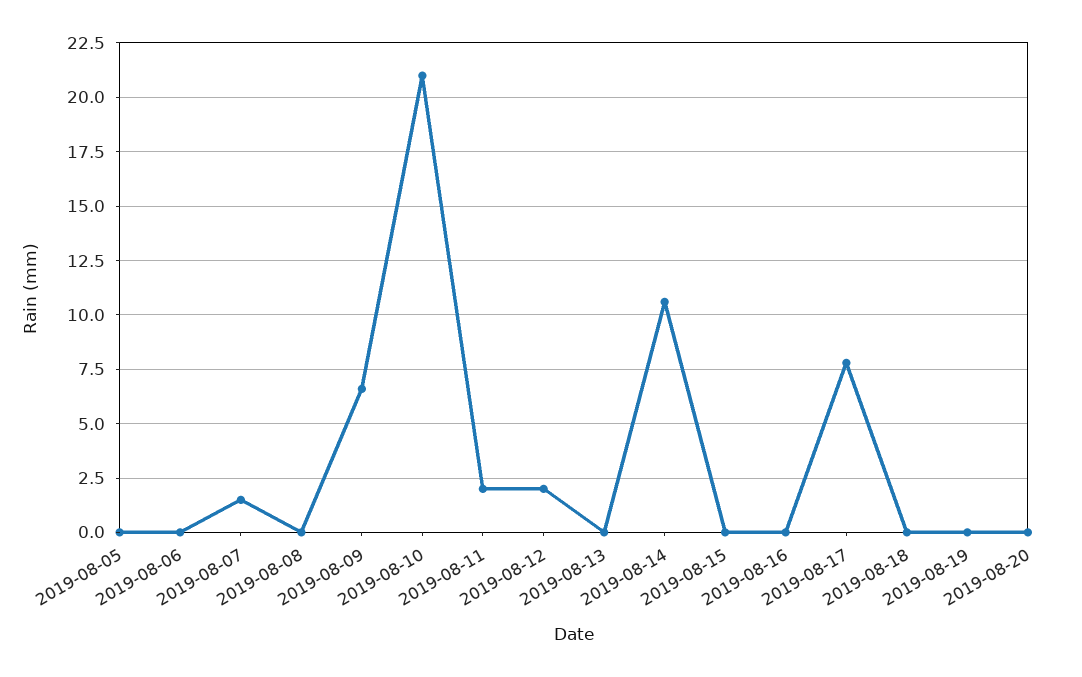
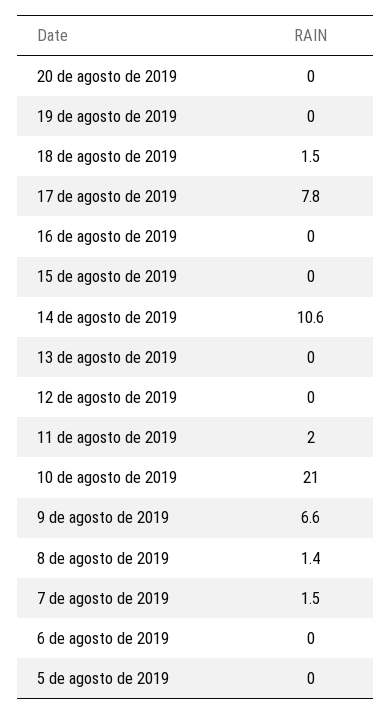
2019-08-08: 0 -> 1.4
2019-08-12: 2 -> 0
2019-08-18: 0 -> 1.5

